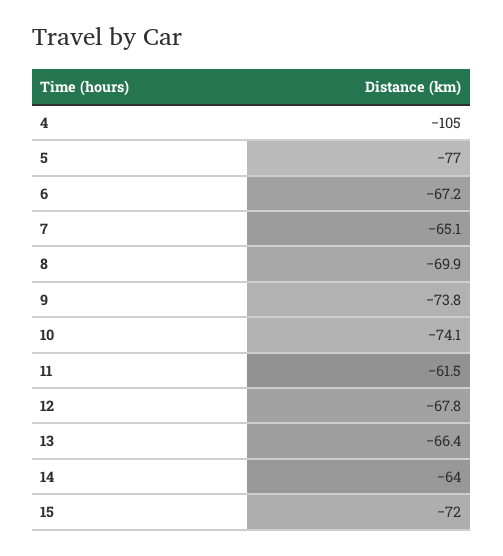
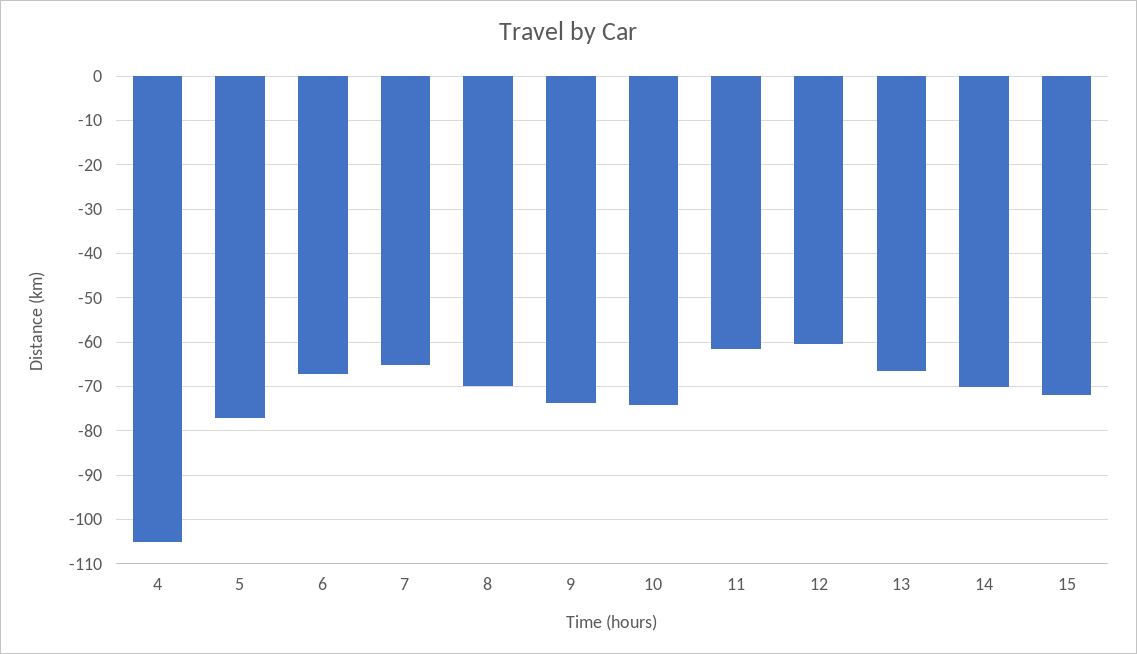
12: -67.8 -> -60
14: -64 -> -70

